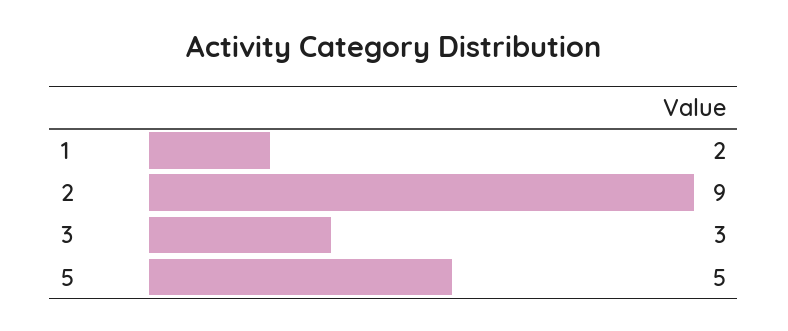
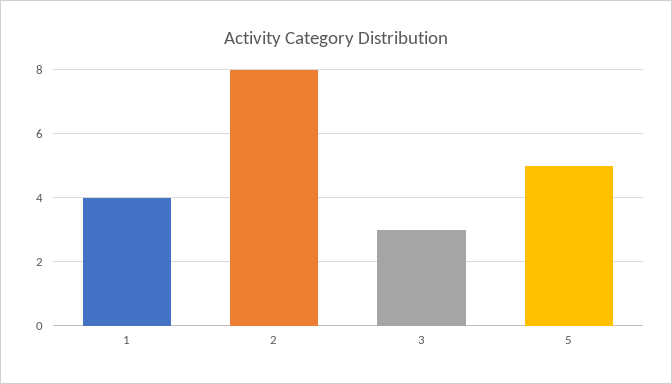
1: 2 -> 4
2: 9 -> 8

